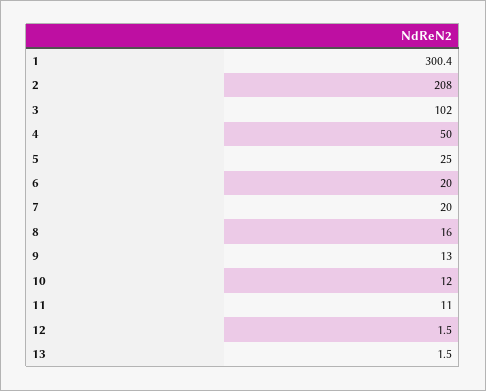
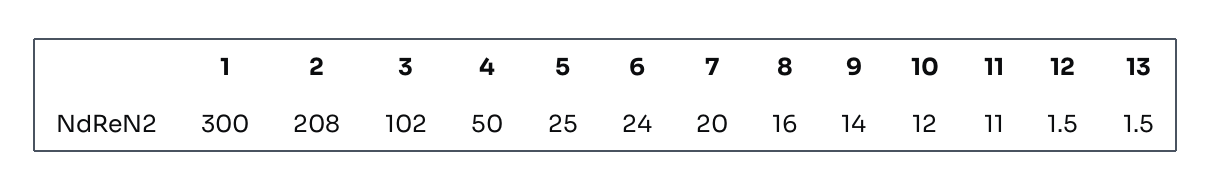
1: 300.4 -> 300
6: 20 -> 24
9: 13 -> 14

